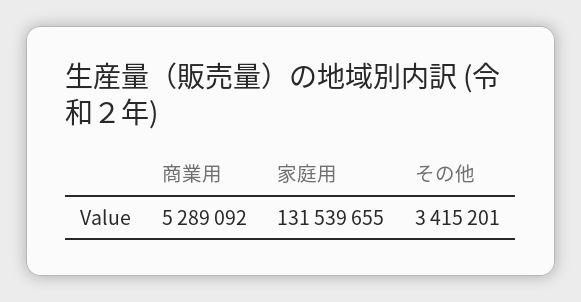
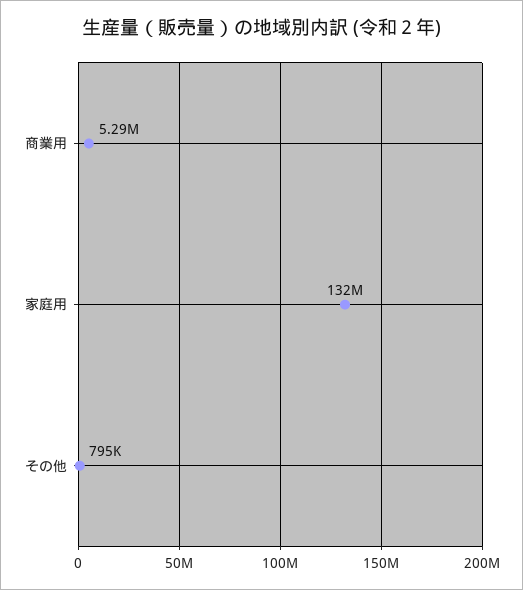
その他: 3415201 -> 795000

